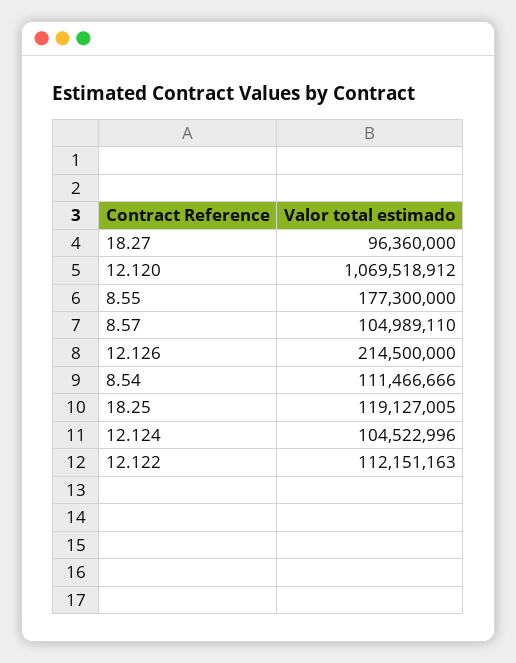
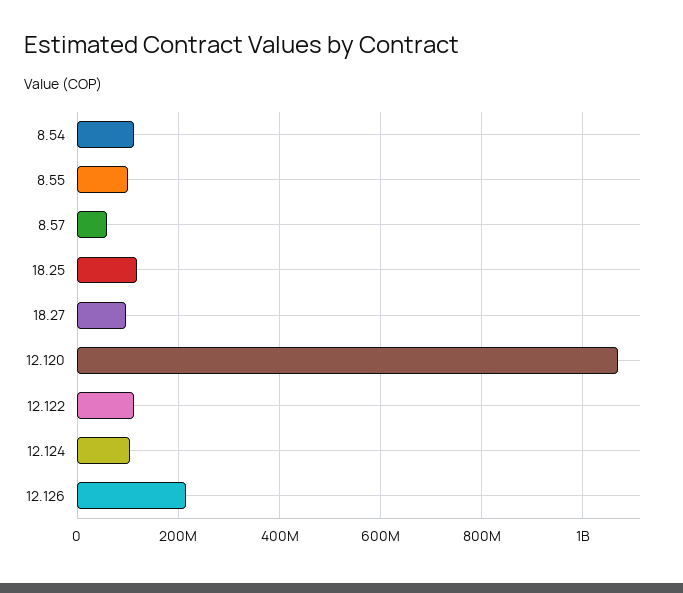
8.55: 177300000 -> 100000000
8.57: 104989110 -> 60000000

